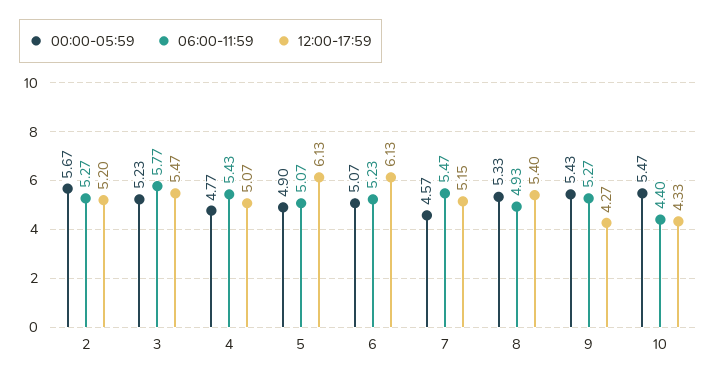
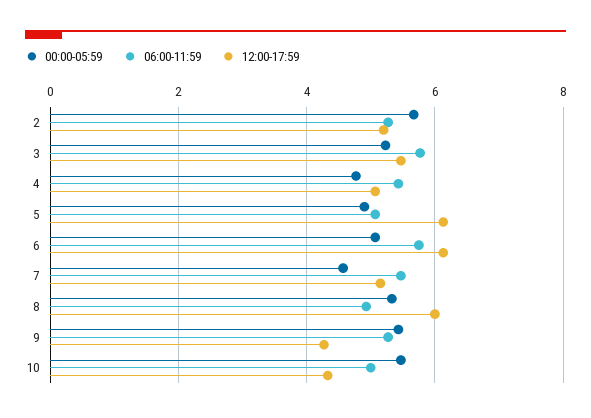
06:00-11:59, 6: 5.23 -> 5.8
12:00-17:59, 8: 5.4 -> 6
06:00-11:59, 10: 4.4 -> 5

